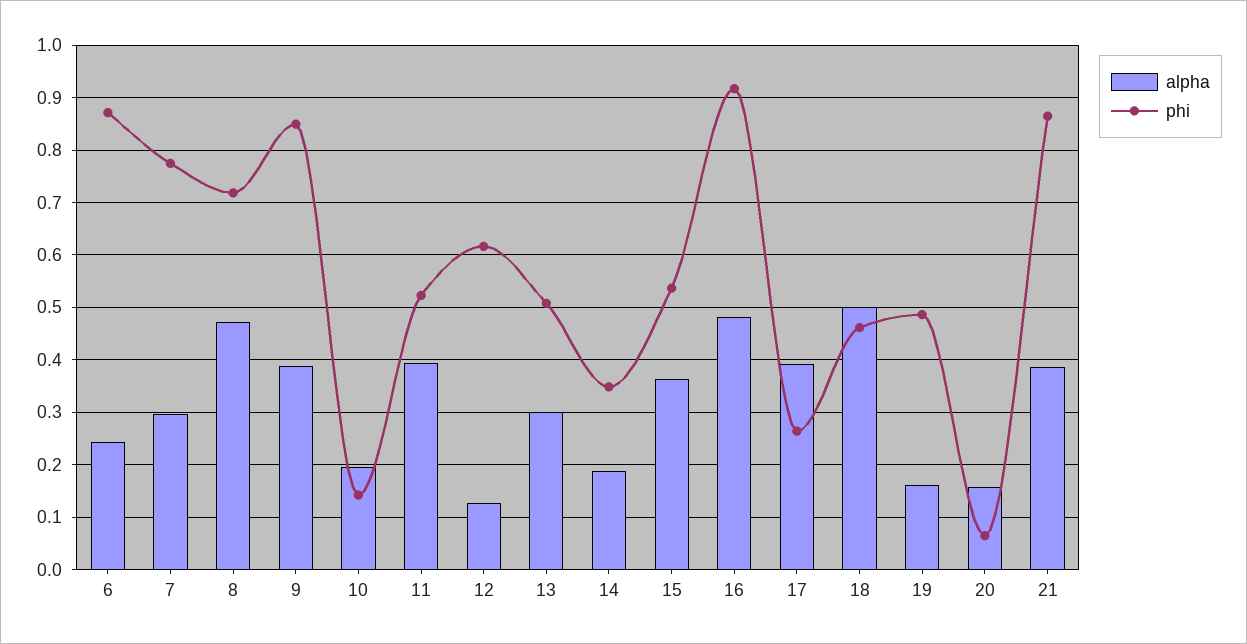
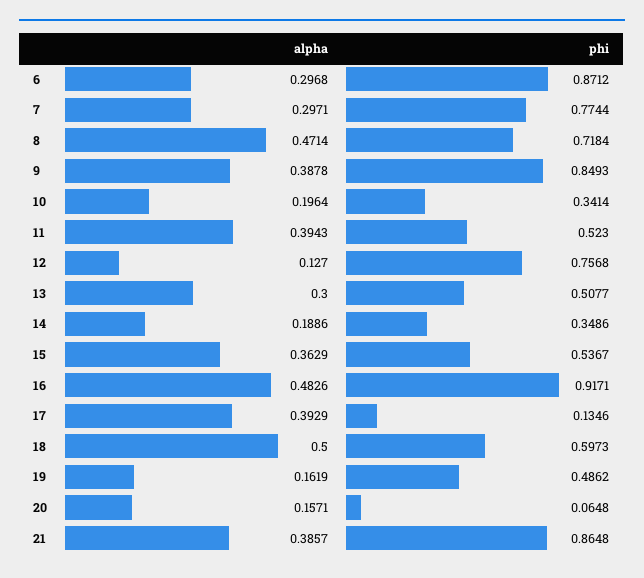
alpha, 6: 0.24 -> 0.2968
phi, 10: 0.14 -> 0.3414
phi, 12: 0.62 -> 0.7568
phi, 17: 0.26 -> 0.1346
phi, 18: 0.46 -> 0.5973

